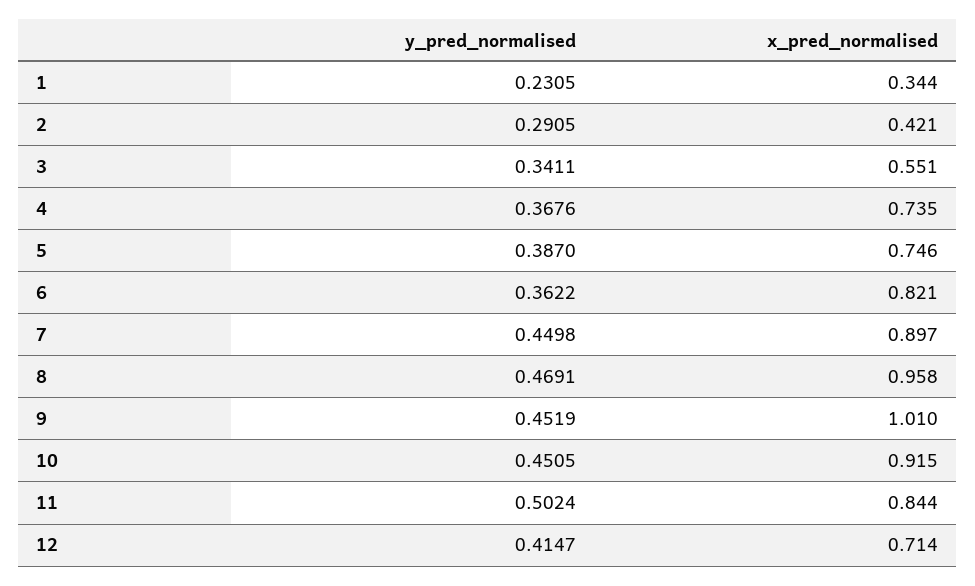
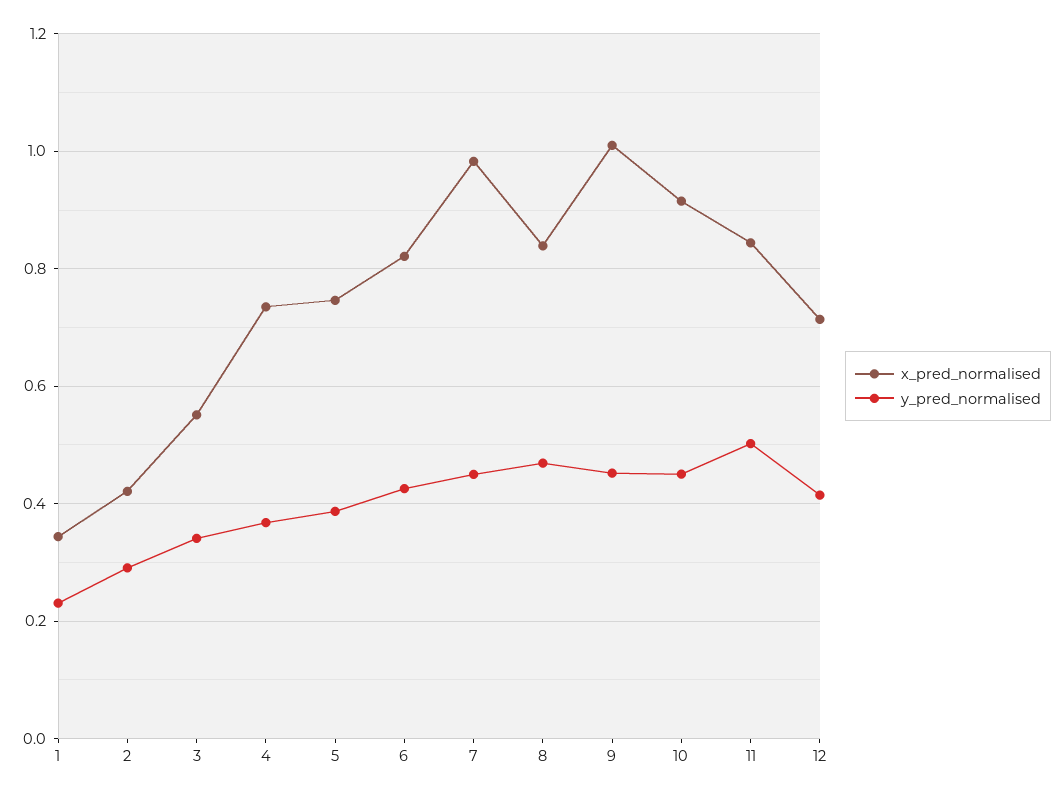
y_pred_normalised, 6: 0.3622 -> 0.42
x_pred_normalised, 7: 0.897 -> 0.98
x_pred_normalised, 8: 0.958 -> 0.84

